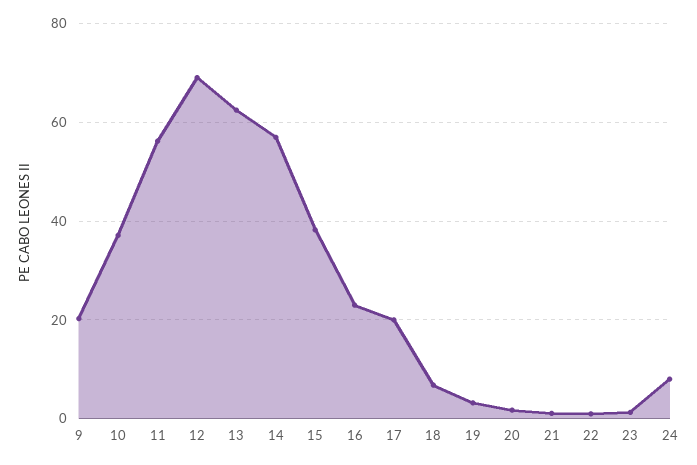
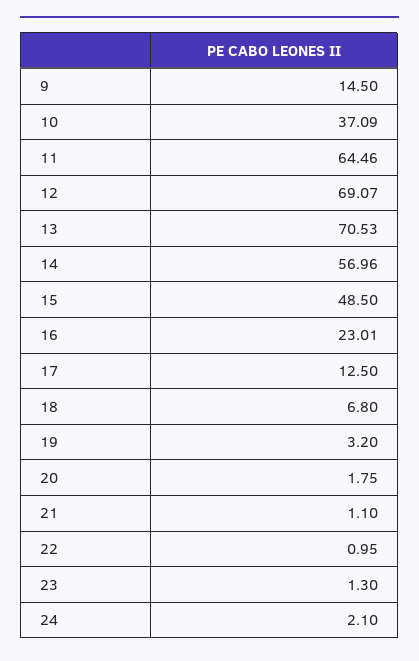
9: 20 -> 14.5
11: 56 -> 64.46
13: 62 -> 70.53
15: 38 -> 48.5
17: 20 -> 12.5
24: 8 -> 2.1

